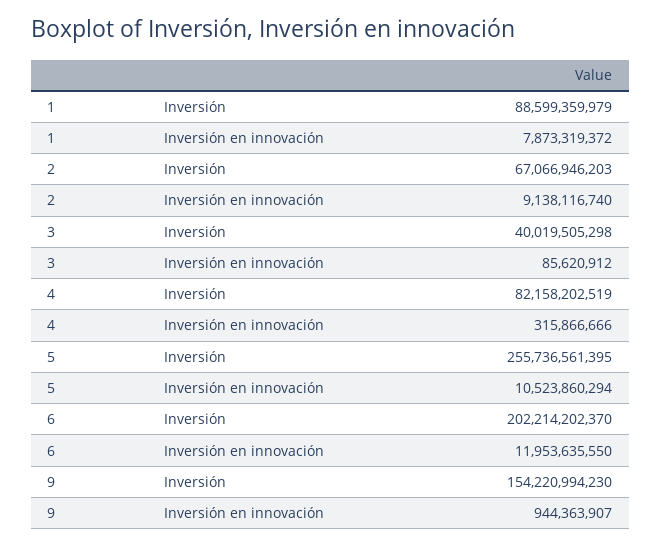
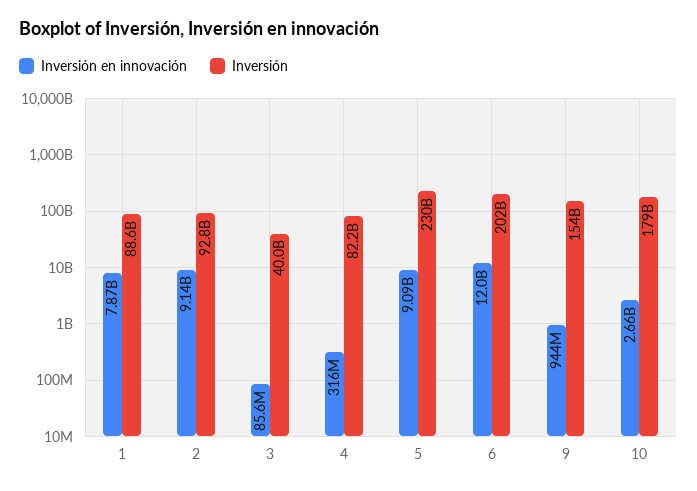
Inversión, 2: 67066946203 -> 92800000000
Inversión, 5: 255736561395 -> 230000000000
Inversión en innovación, 5: 10523860294 -> 9090000000
Inversión en innovación, 10: none -> 2660000000
Inversión, 10: none -> 179000000000

